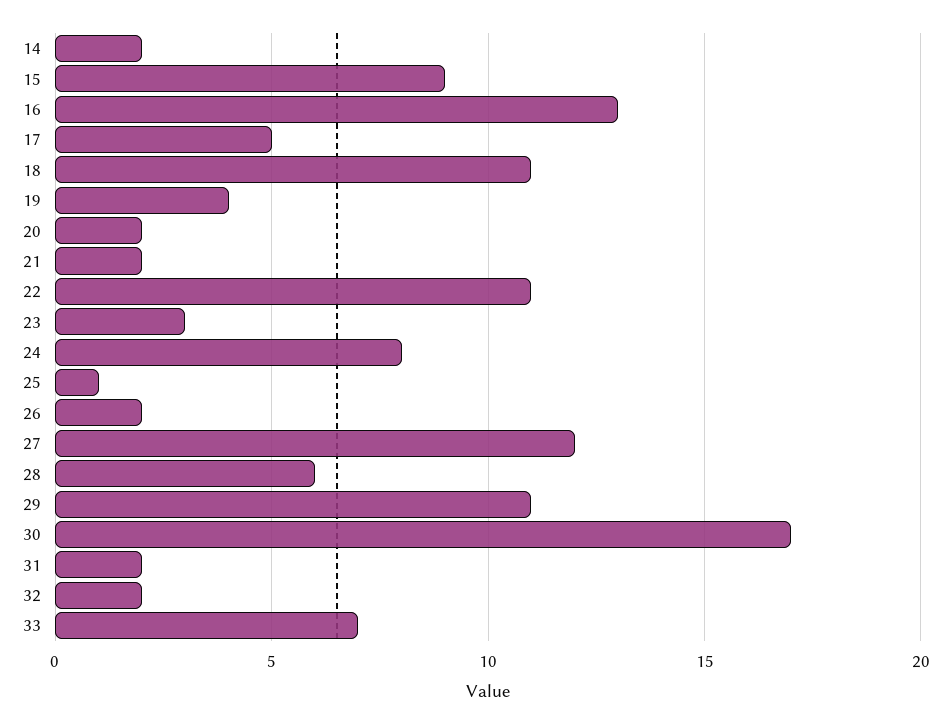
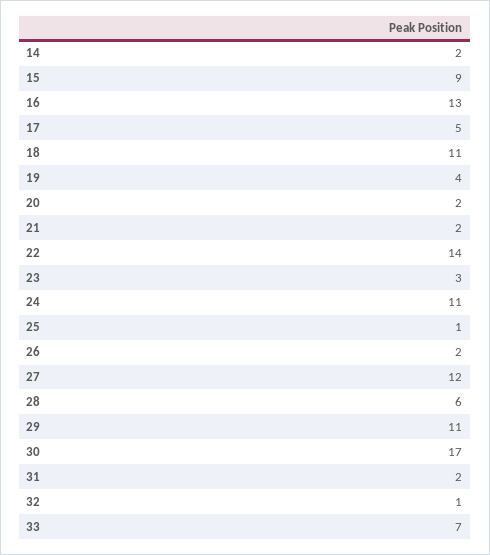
22: 11 -> 14
24: 8 -> 11
32: 2 -> 1

